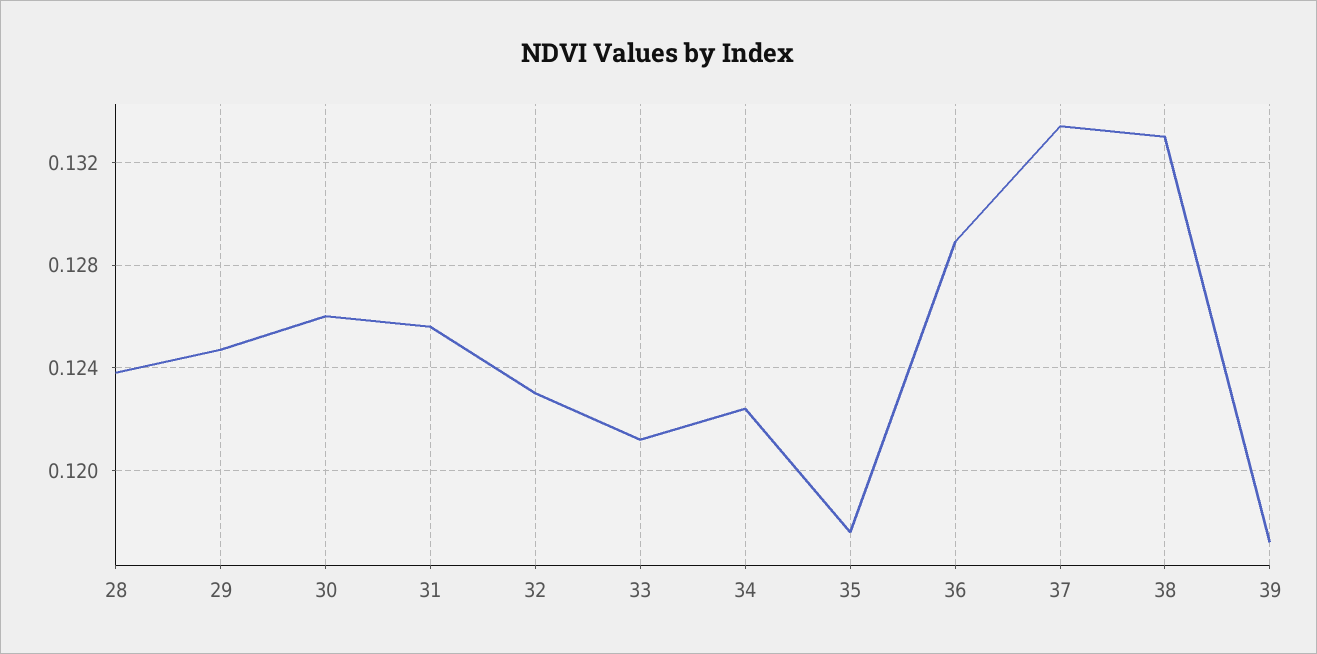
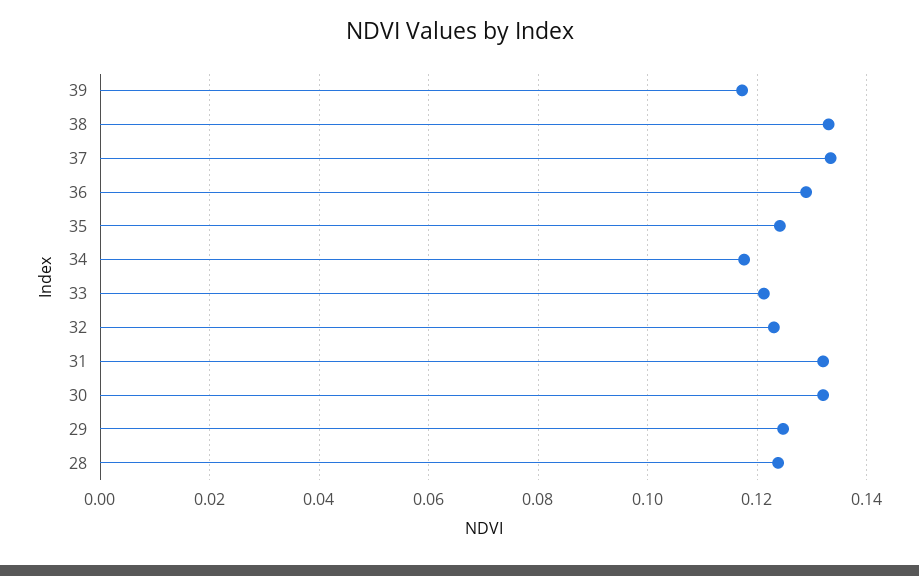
30: 0.126 -> 0.132
31: 0.1255 -> 0.132
34: 0.1225 -> 0.118
35: 0.1175 -> 0.124

